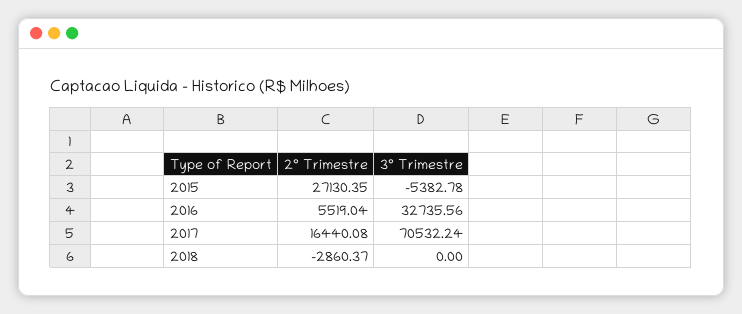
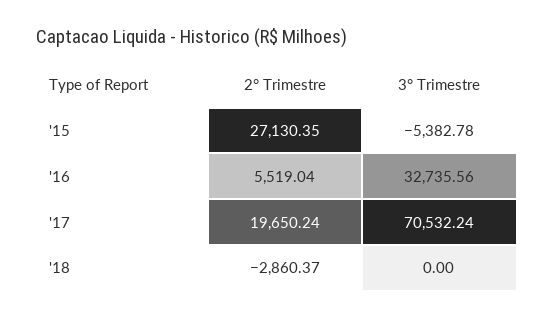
2° Trimestre, 2017: 16440.08 -> 19650.24

